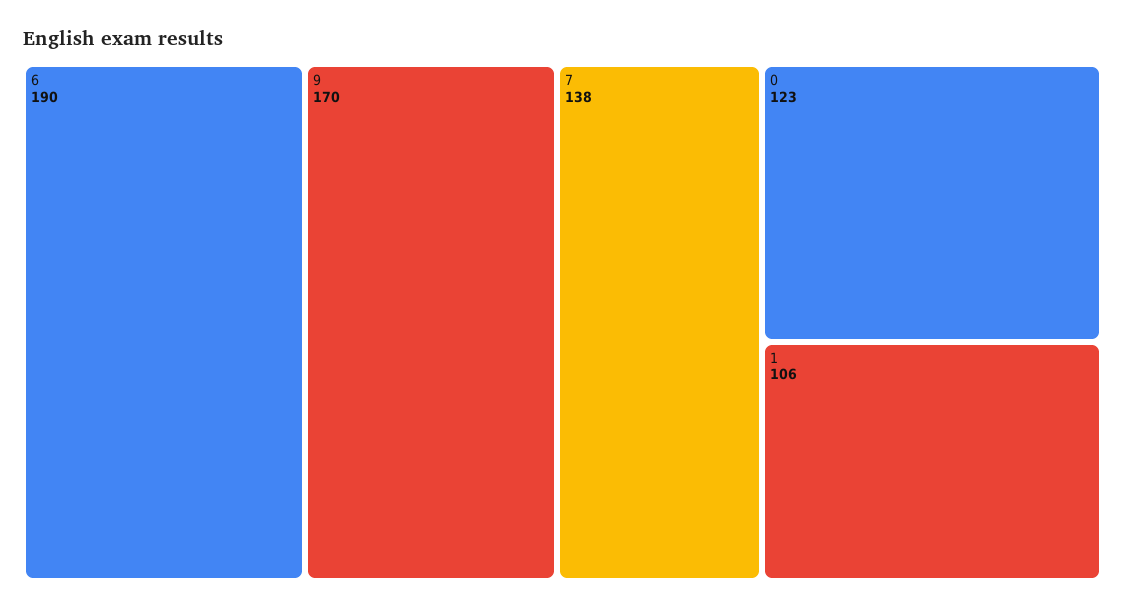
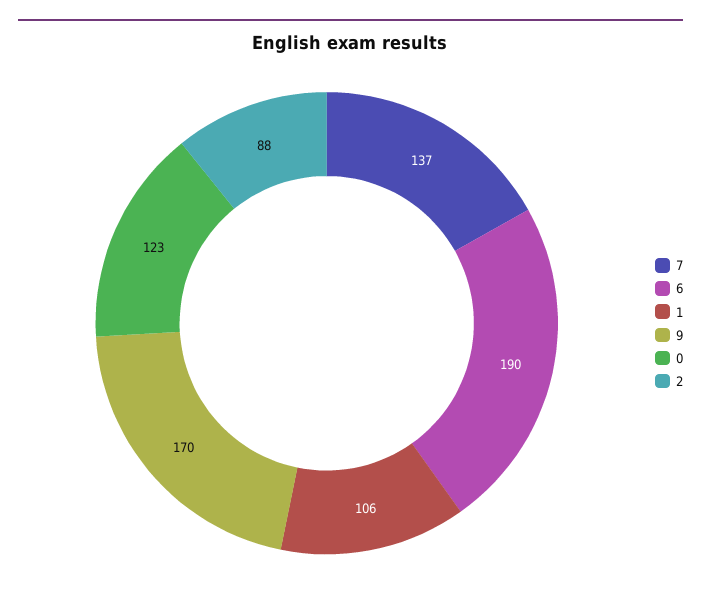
7: 138 -> 137
2: none -> 88

